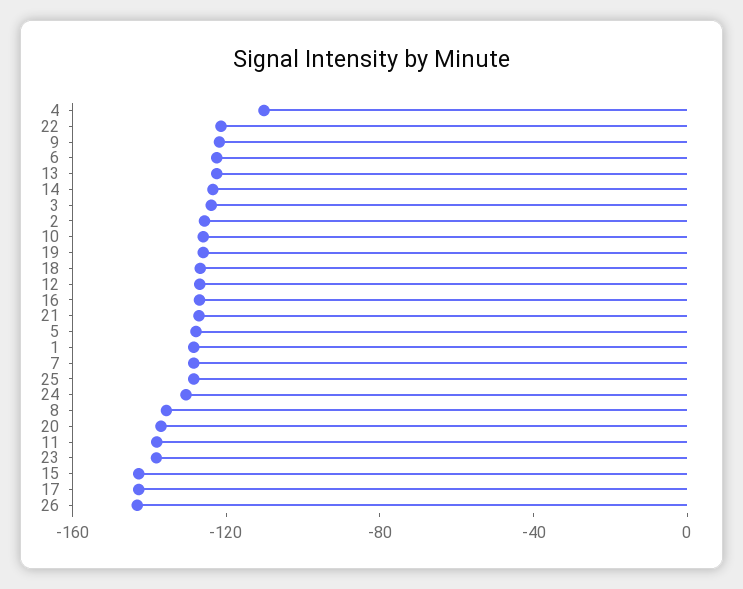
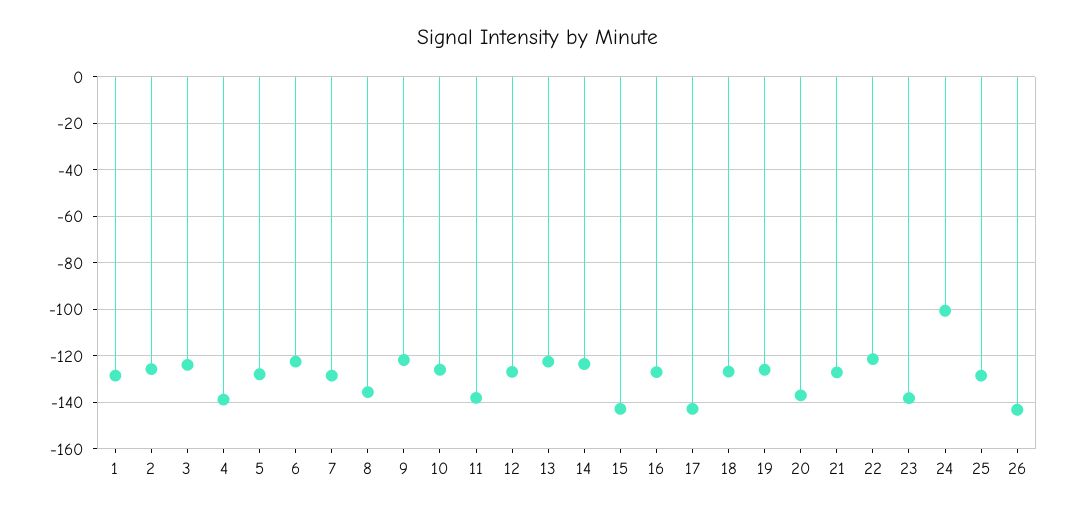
4: -110 -> -140
24: -130 -> -100

